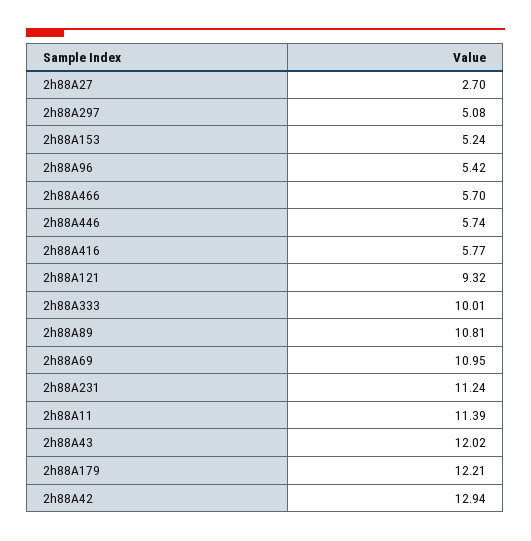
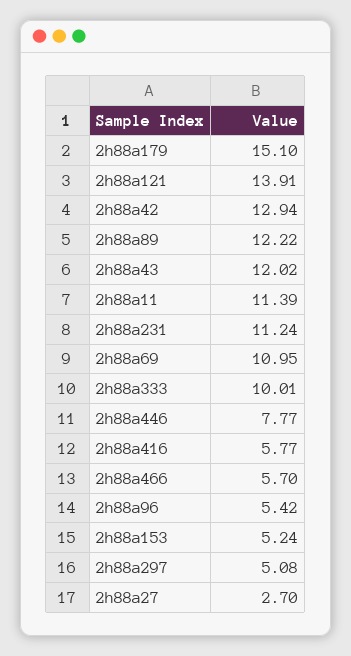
2h88A446: 5.74 -> 7.77
2h88A121: 9.32 -> 13.91
2h88A89: 10.81 -> 12.22
2h88A179: 12.21 -> 15.1

